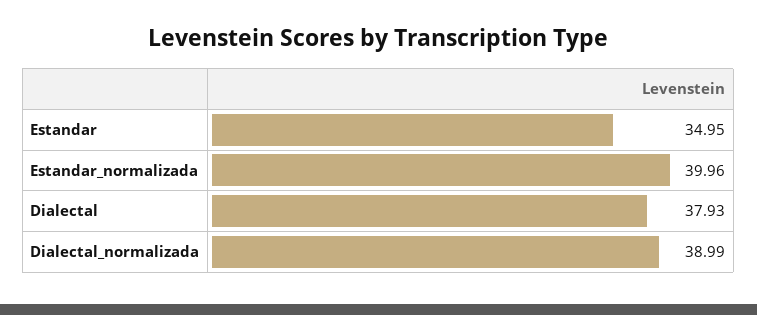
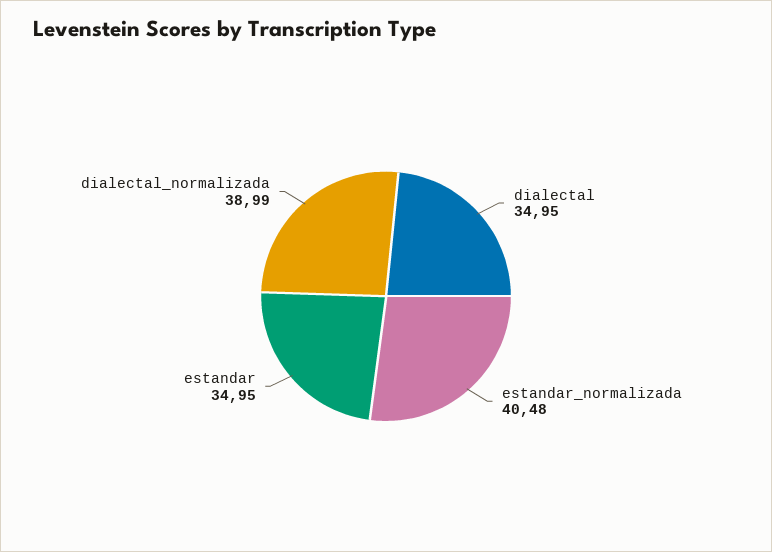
Estandar_normalizada: 39.96 -> 40.48
Dialectal: 37.93 -> 34.95

